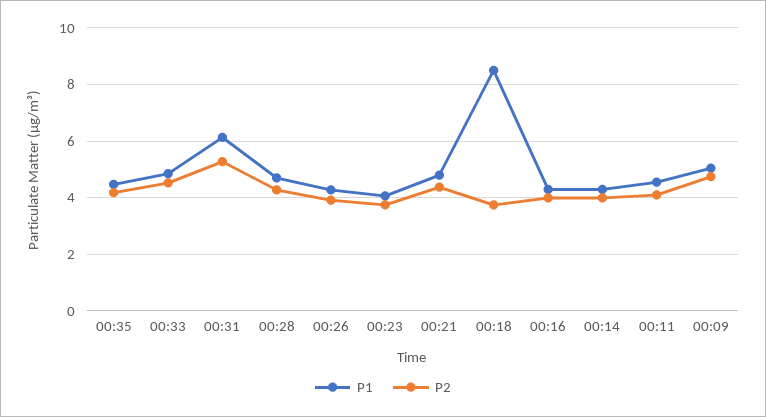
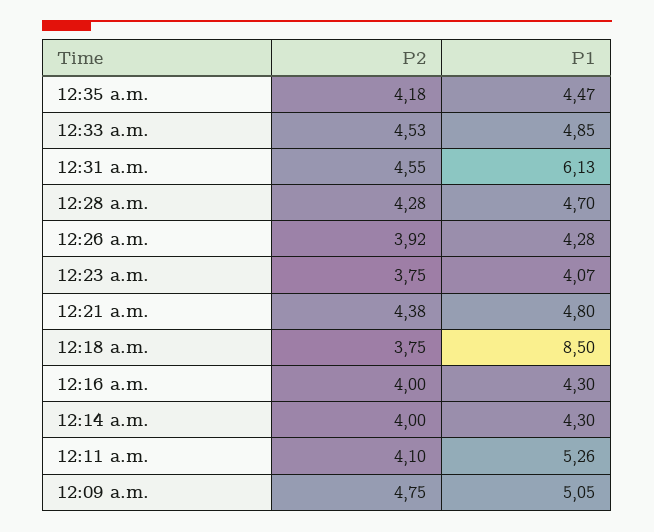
P2, 00:31: 5.25 -> 4.55
P1, 00:11: 4.5 -> 5.26

